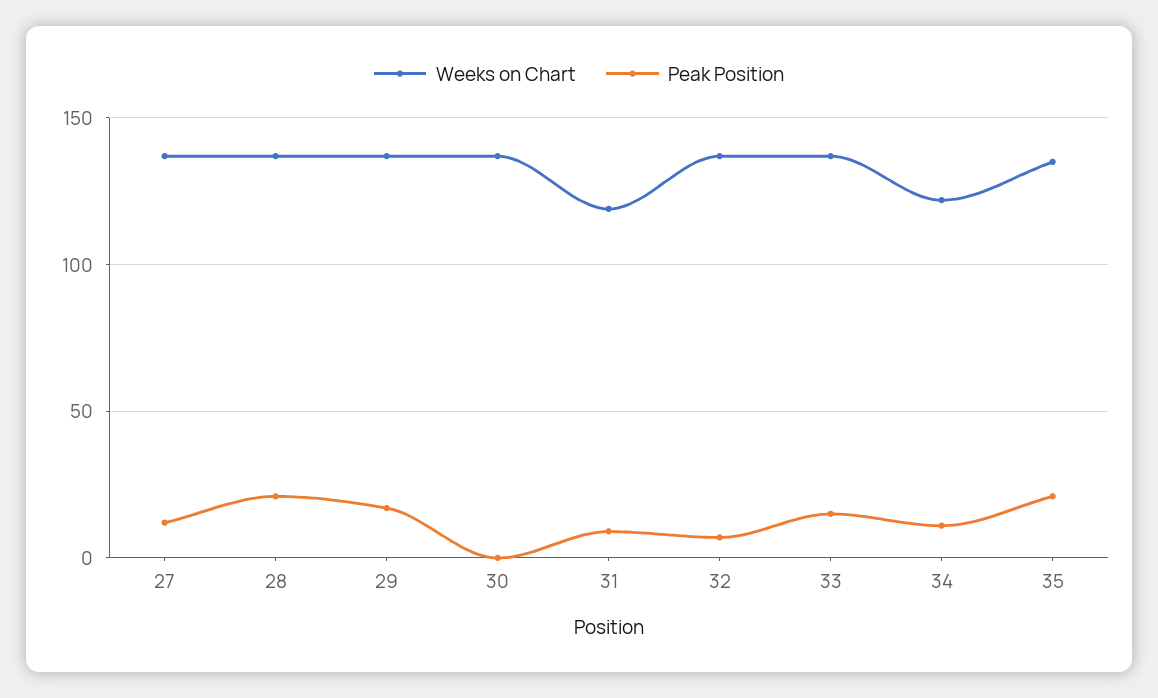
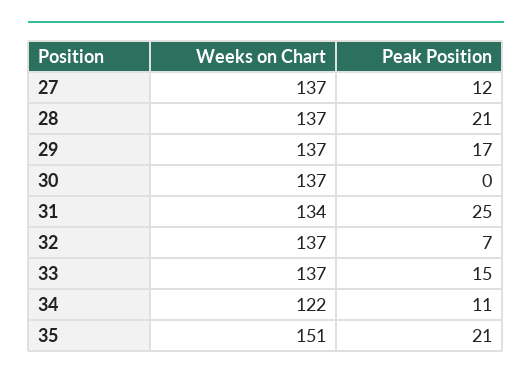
Weeks on Chart, 31: 120 -> 134
Peak Position, 31: 10 -> 25
Weeks on Chart, 35: 135 -> 151

